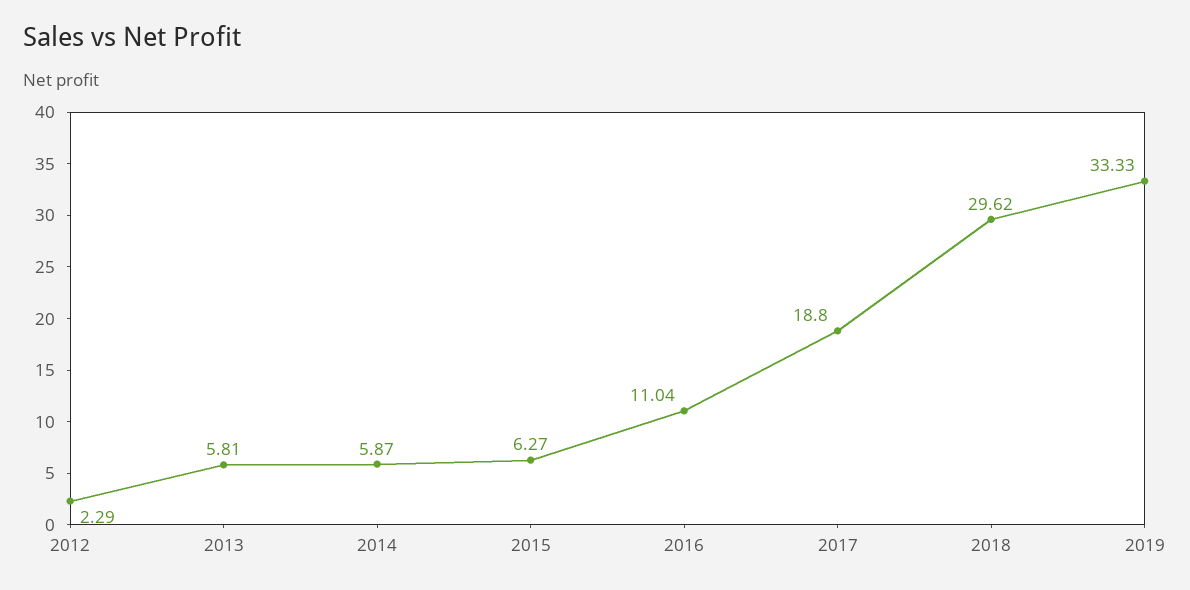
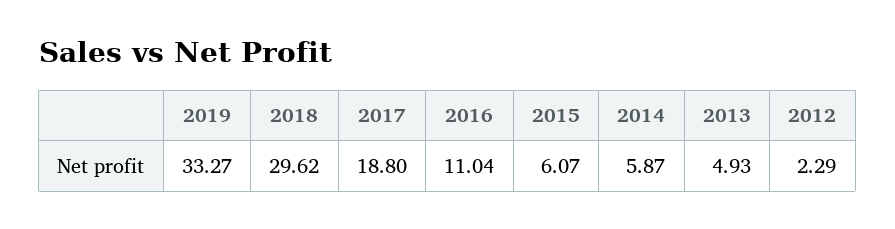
2013: 5.81 -> 4.93
2015: 6.27 -> 6.07
2019: 33.33 -> 33.27

